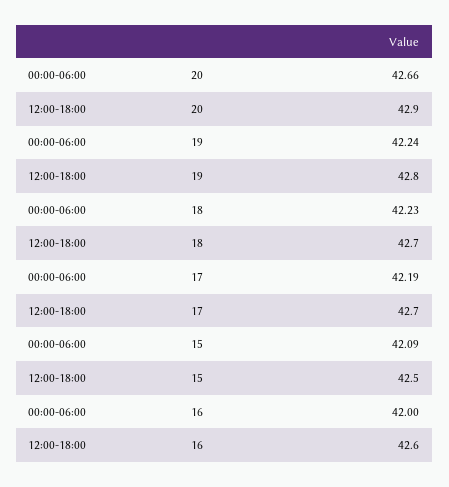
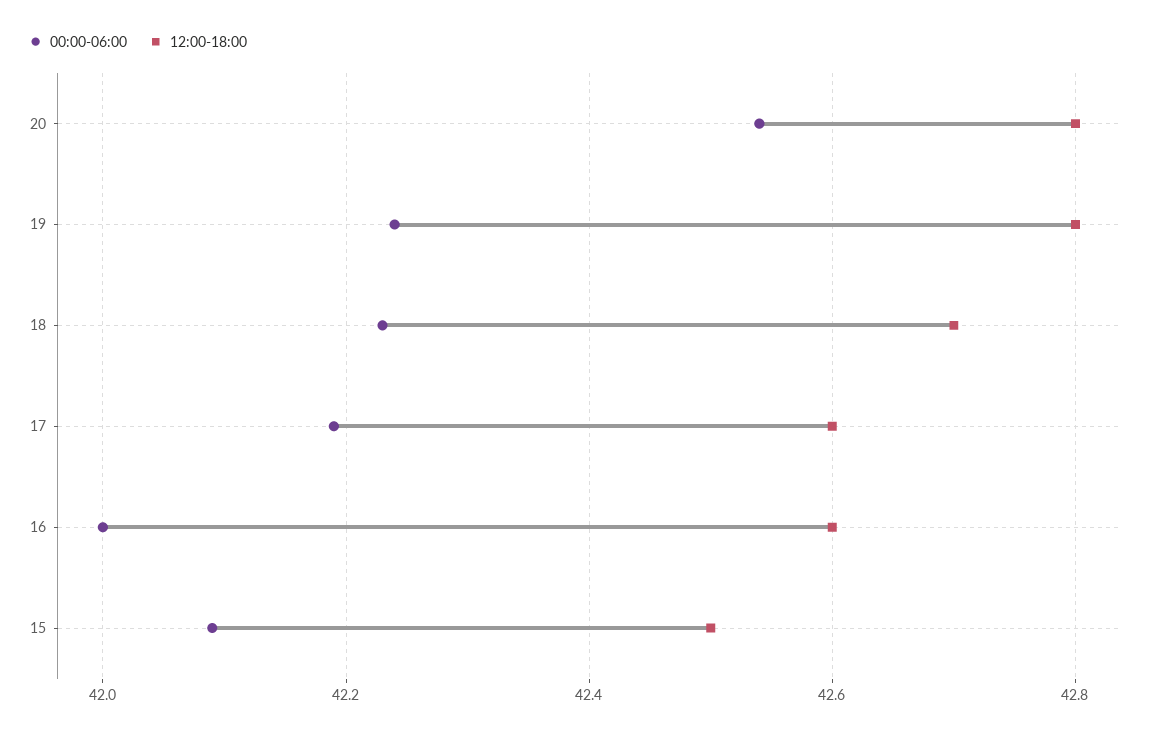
00:00-06:00, 20: 42.66 -> 42.55
12:00-18:00, 20: 42.9 -> 42.8
12:00-18:00, 17: 42.7 -> 42.6

